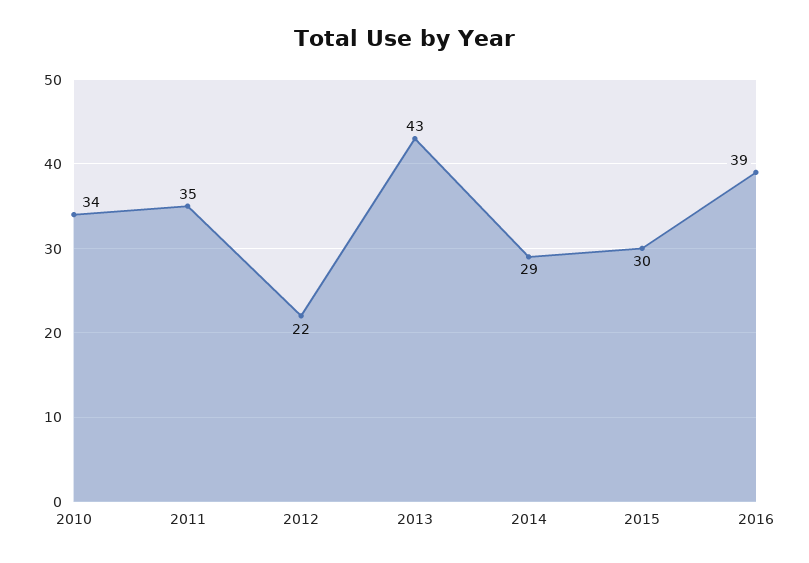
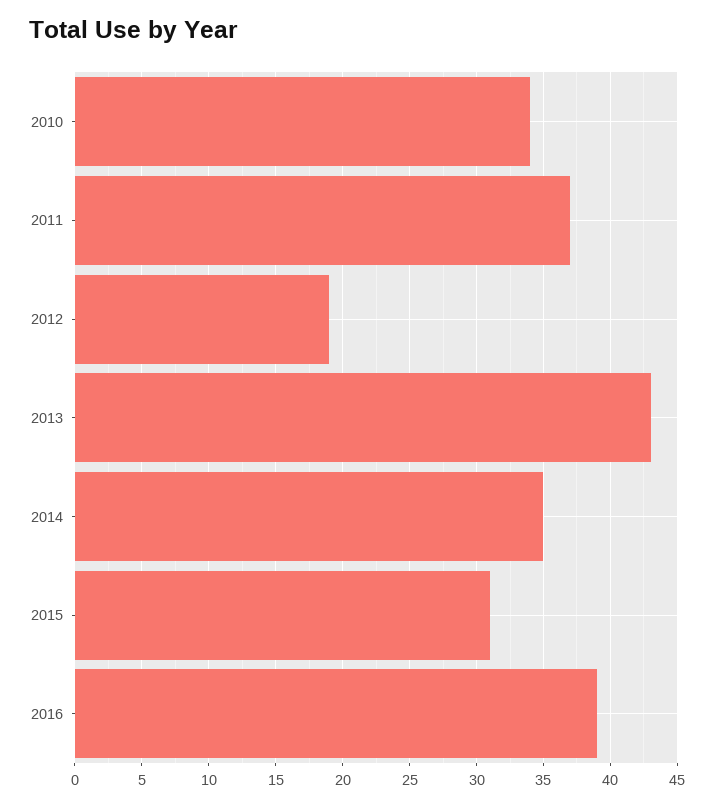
2011: 35 -> 37
2012: 22 -> 19
2014: 29 -> 35
2015: 30 -> 31

